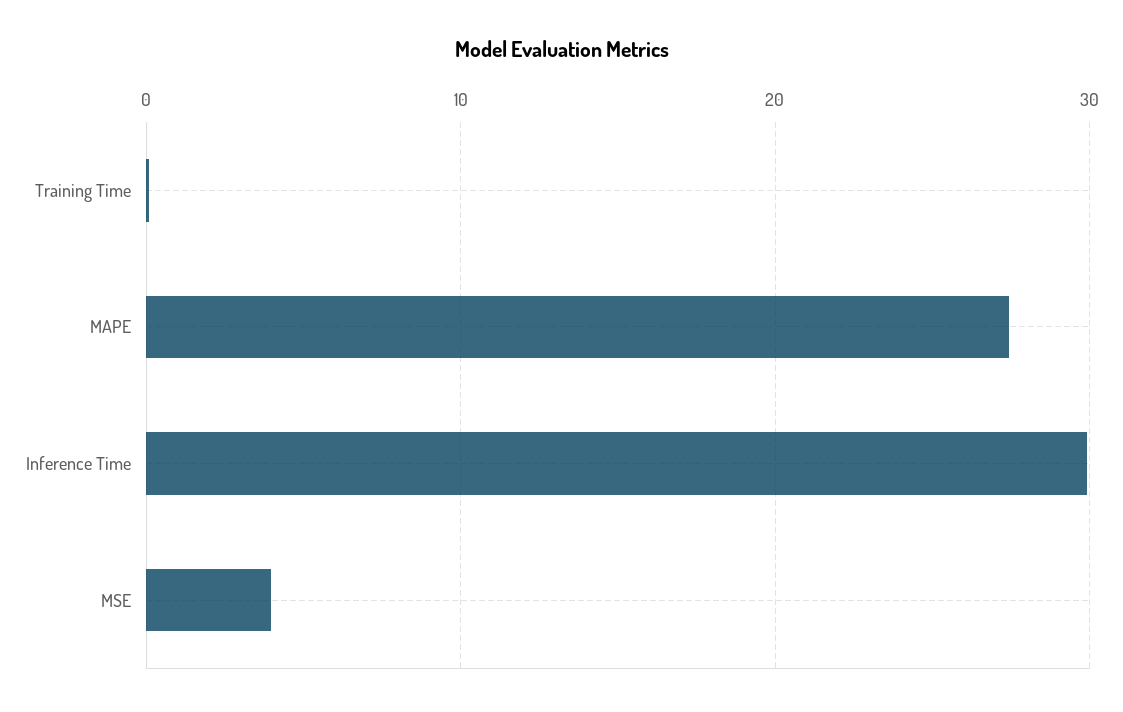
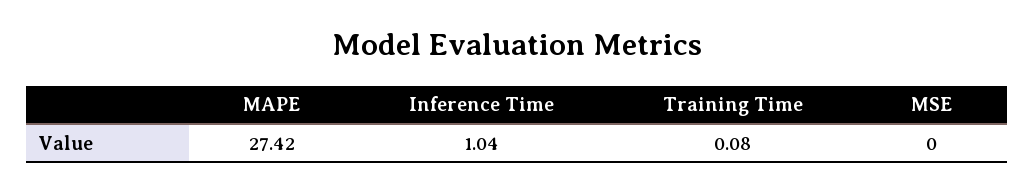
Inference Time: 30 -> 1.04
MSE: 4 -> 0

